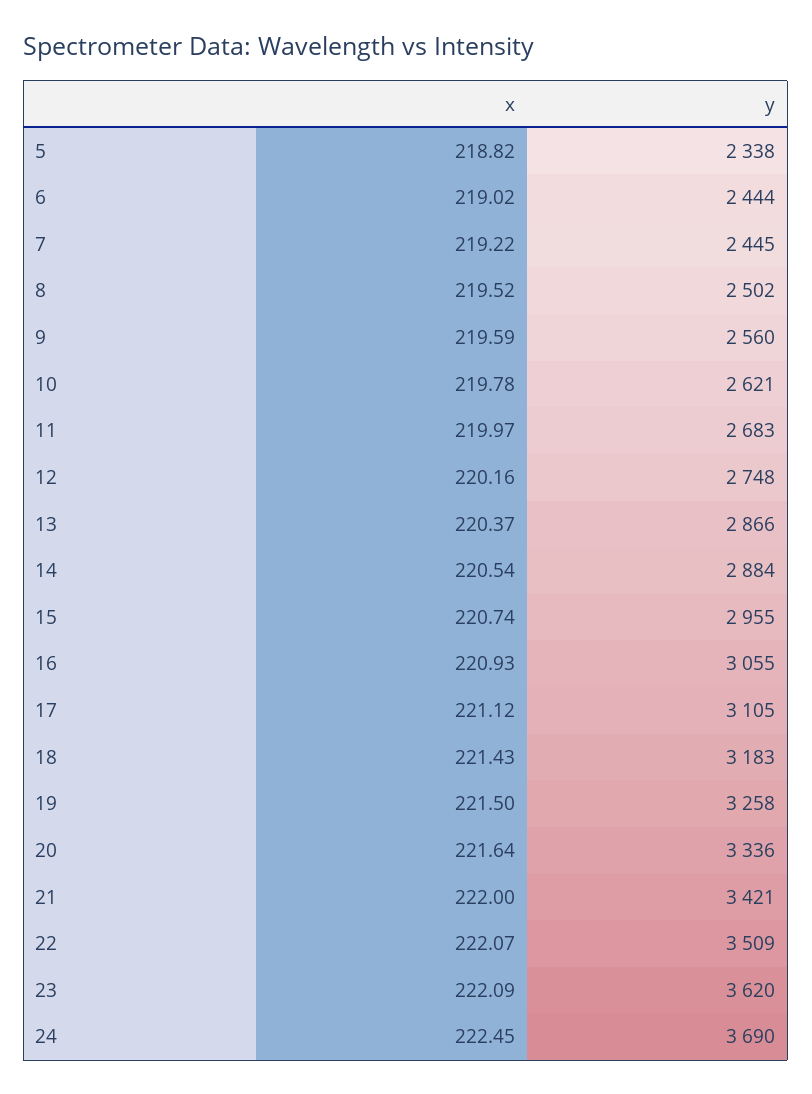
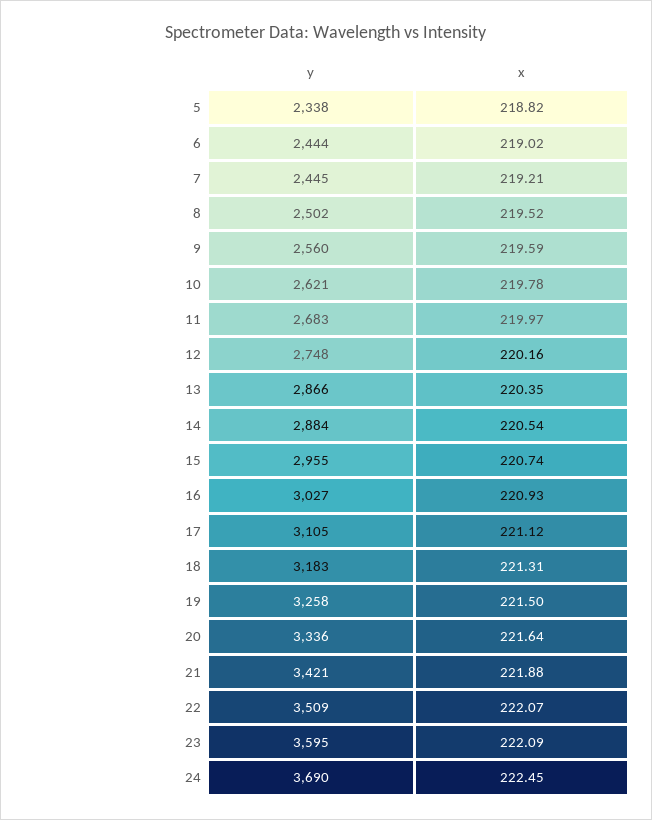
x, 7: 219.22 -> 219.21
x, 13: 220.37 -> 220.35
y, 16: 3055 -> 3027
x, 18: 221.43 -> 221.31
x, 21: 222 -> 221.88
y, 23: 3620 -> 3595

